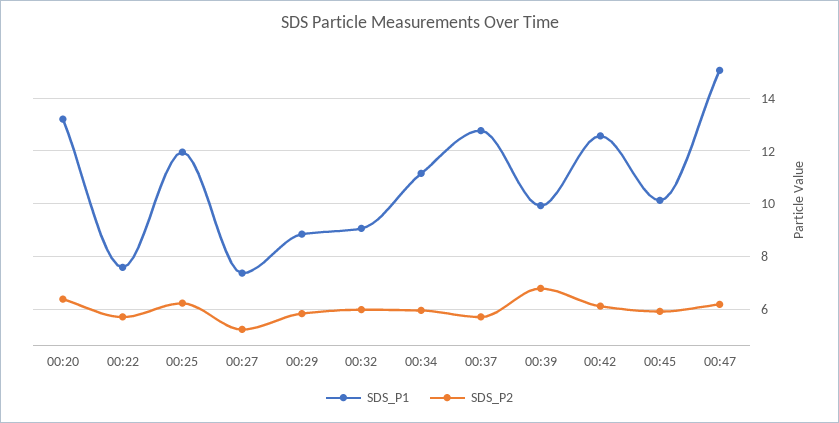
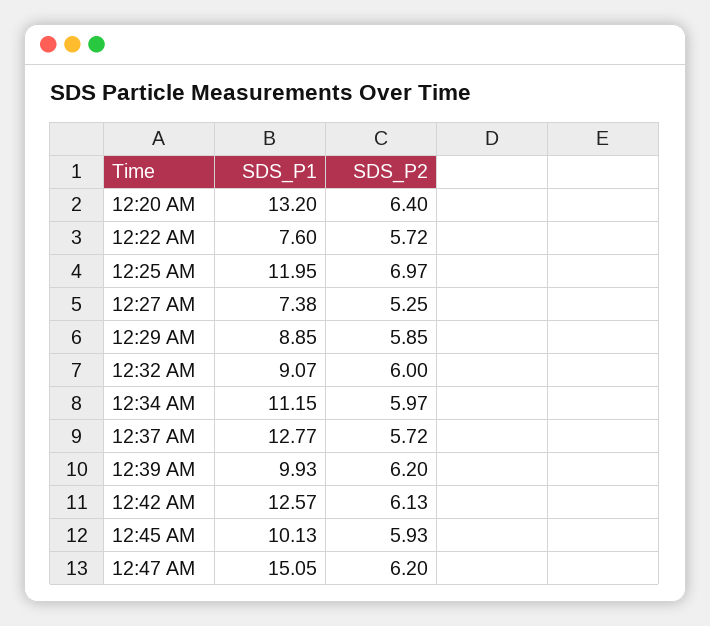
SDS_P2, 00:25: 6.25 -> 6.97
SDS_P2, 00:39: 6.75 -> 6.2

